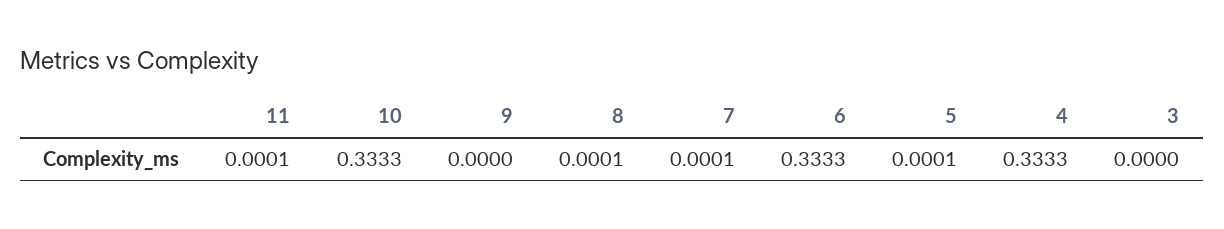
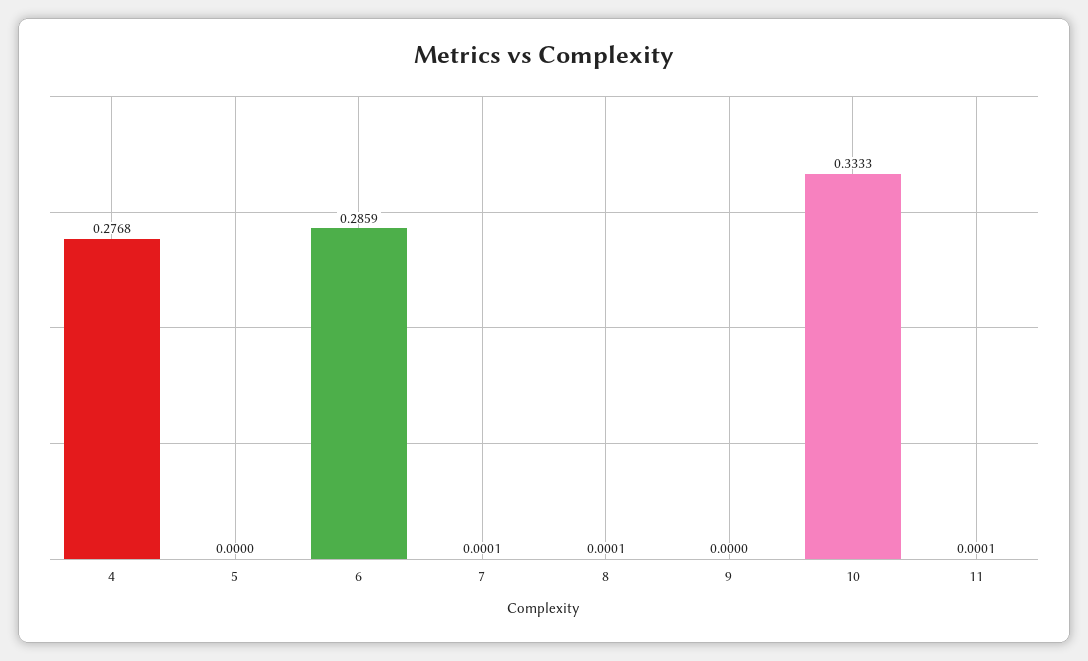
6: 0.3333 -> 0.2859
5: 0.0001 -> 0
4: 0.3333 -> 0.2768
3: 0 -> none

